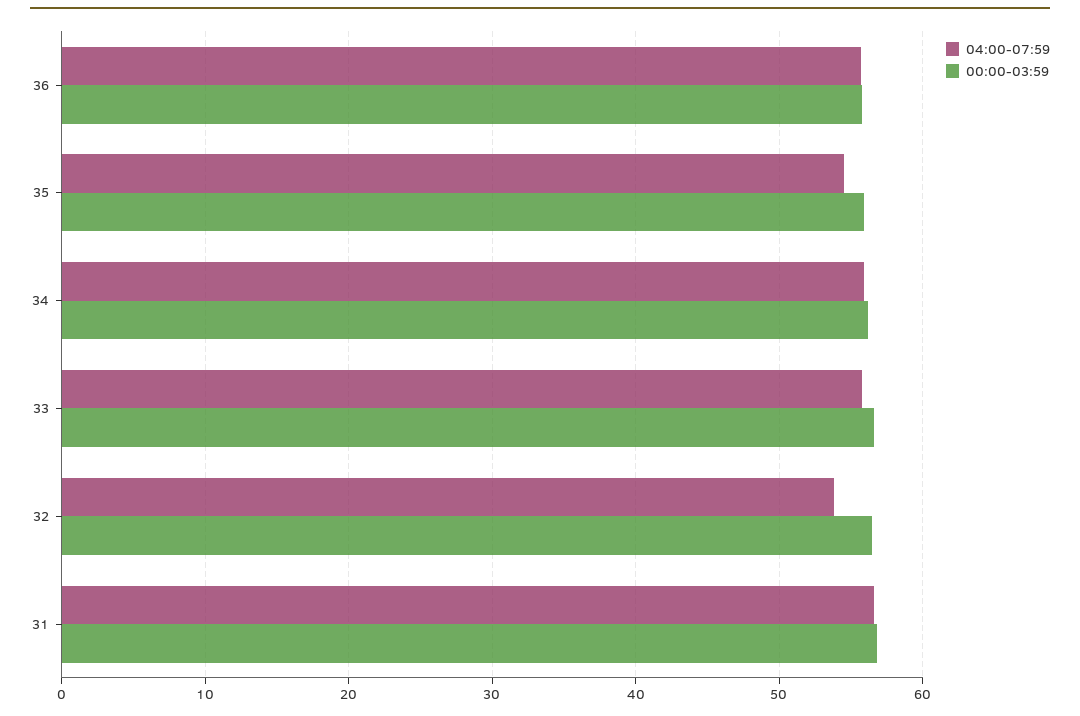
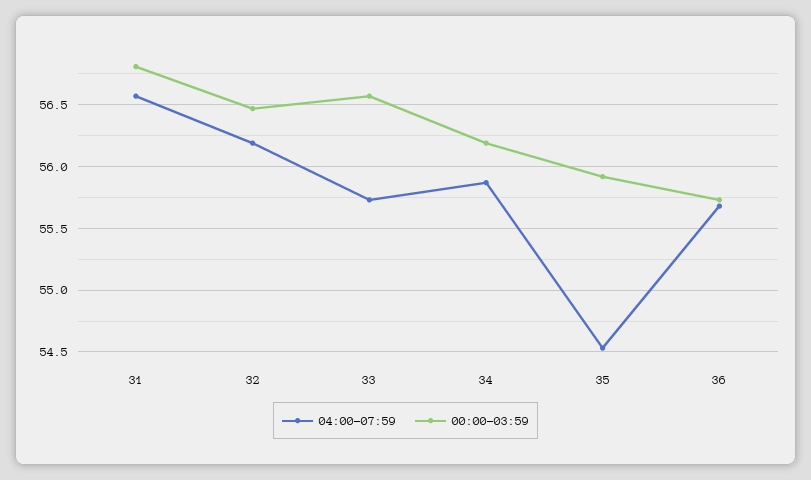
04:00-07:59, 32: 54 -> 56.2

